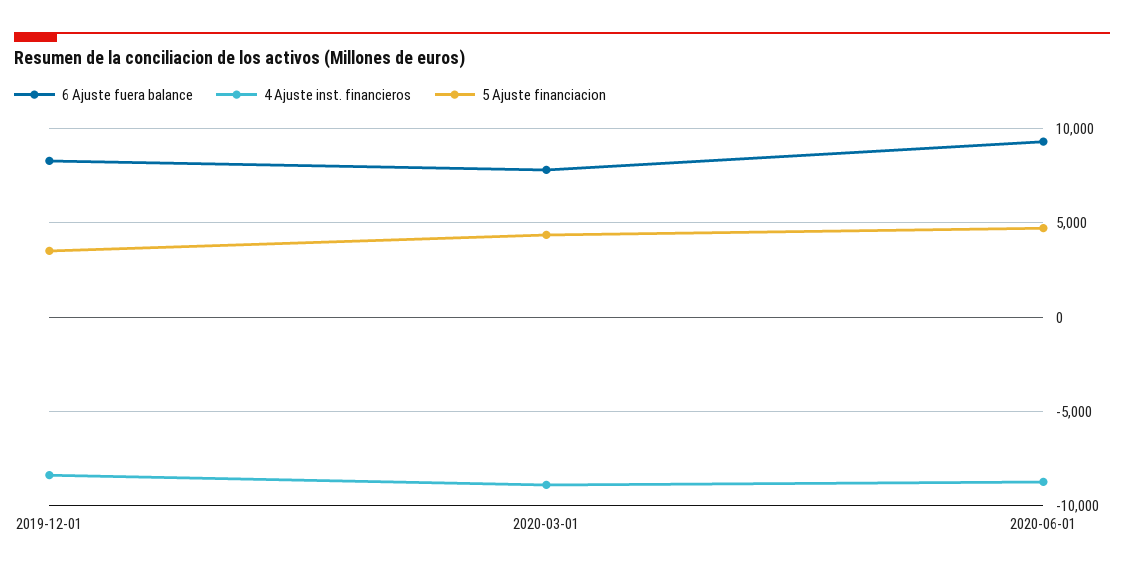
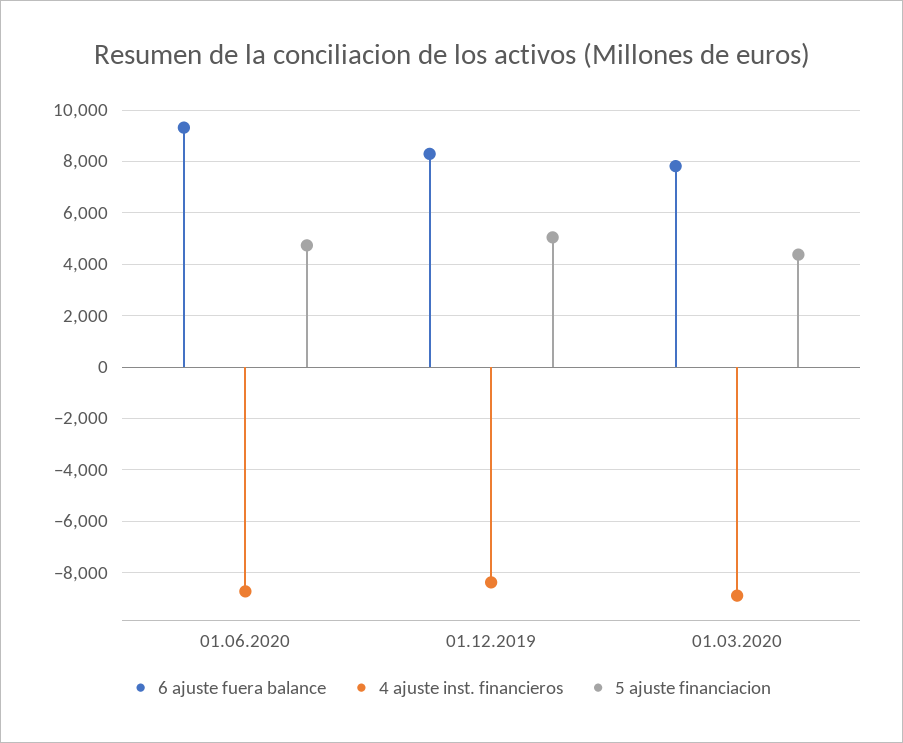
5 Ajuste financiacion, 2019-12-01: 3500 -> 5000

